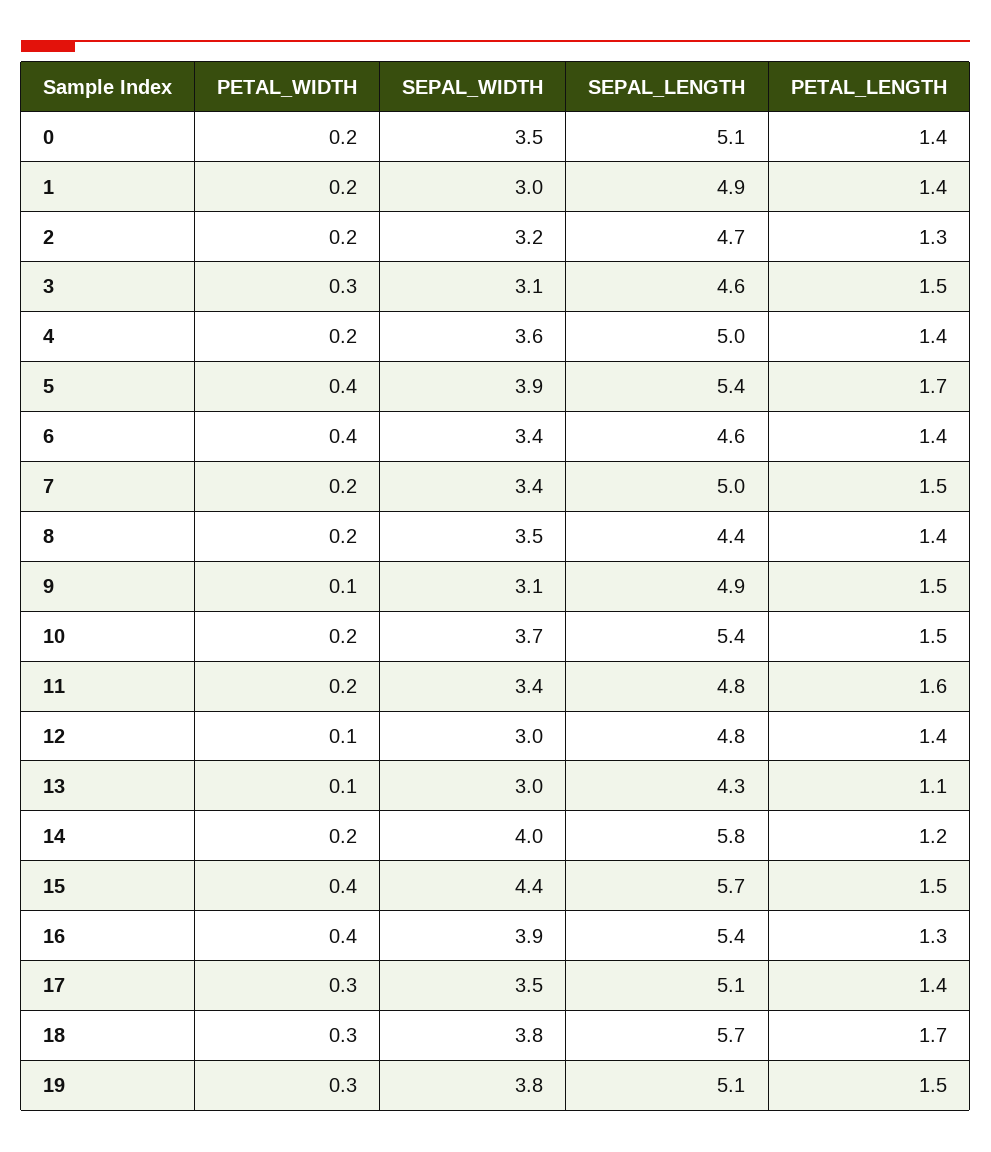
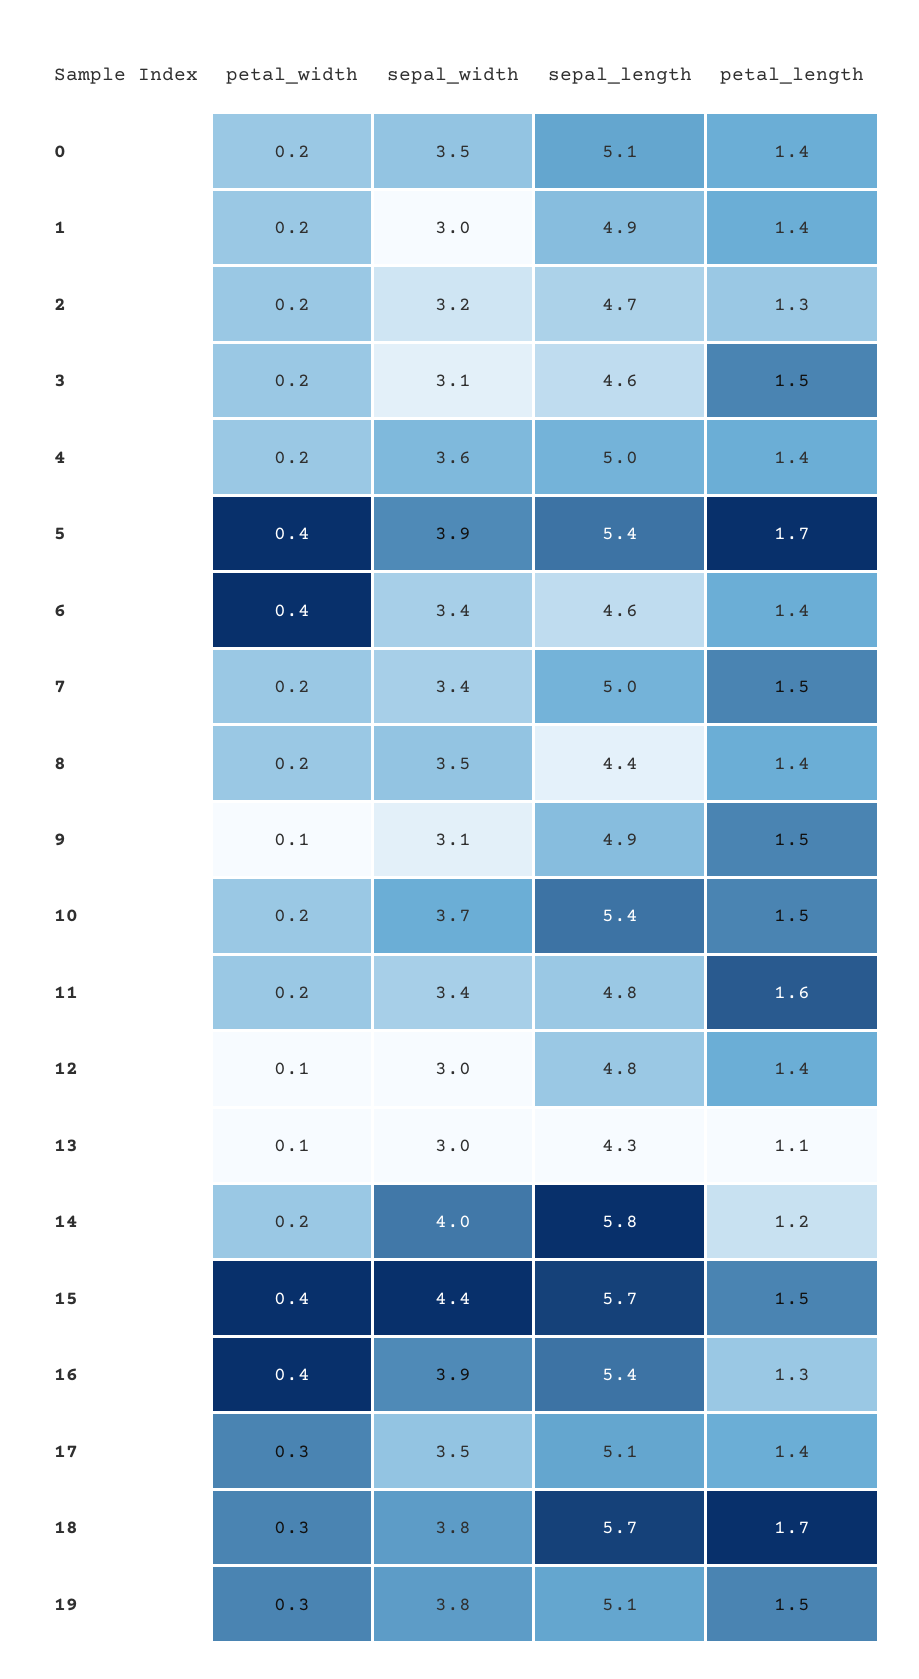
PETAL_WIDTH, 3: 0.3 -> 0.2

